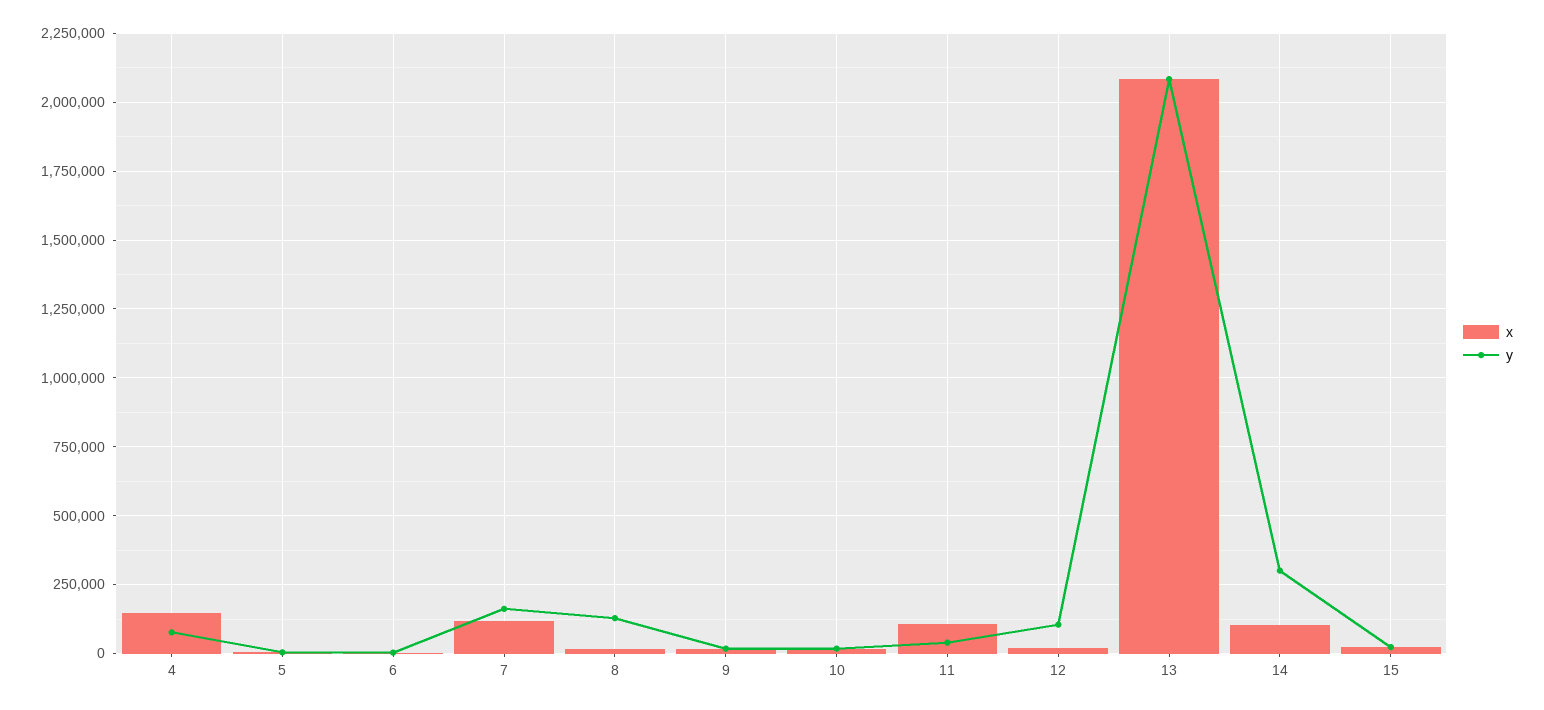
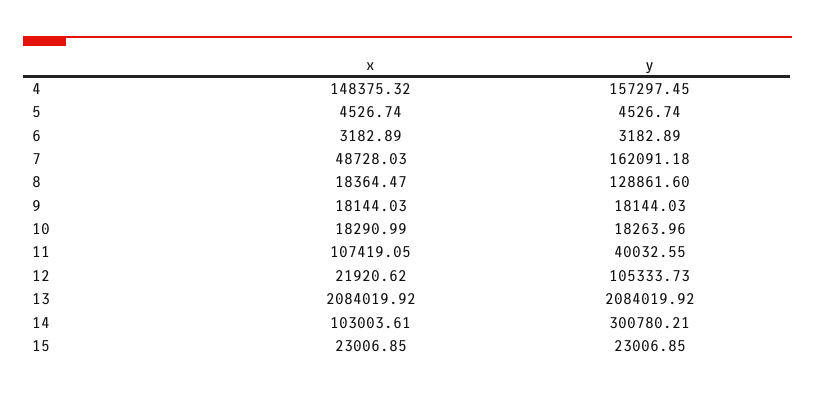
y, 4: 75000 -> 157297.45
x, 7: 125000 -> 48728.03

